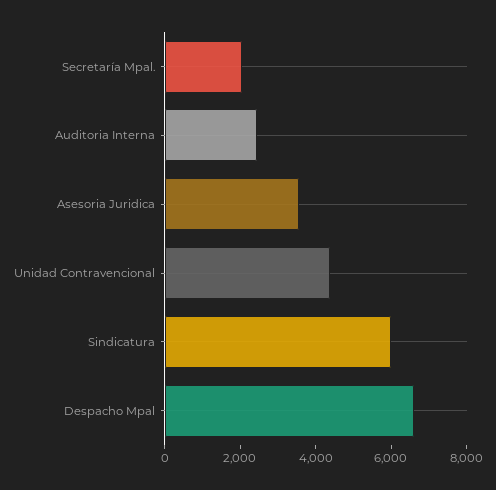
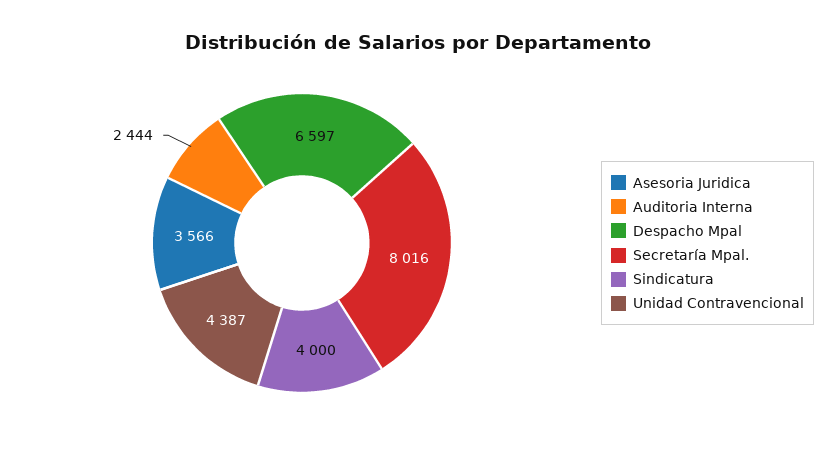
Secretaría Mpal.: 2000 -> 8016
Sindicatura: 6000 -> 4000

